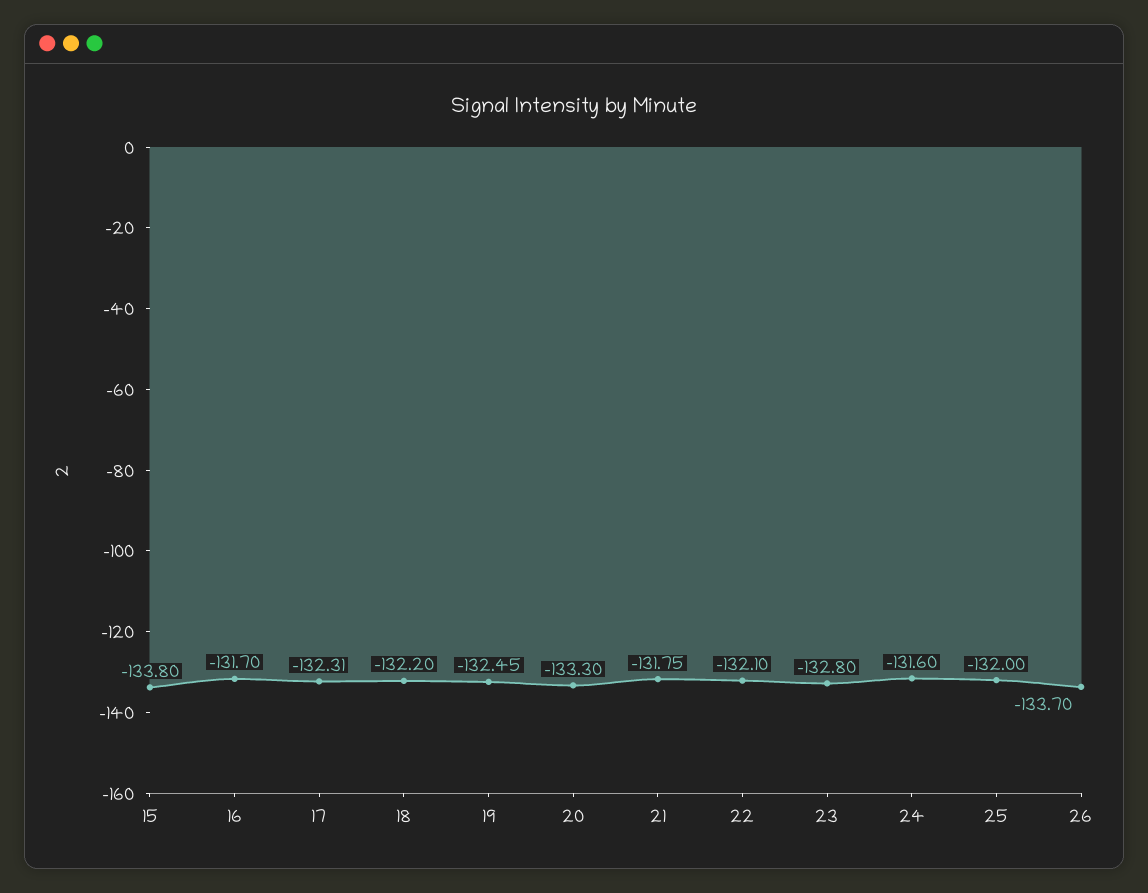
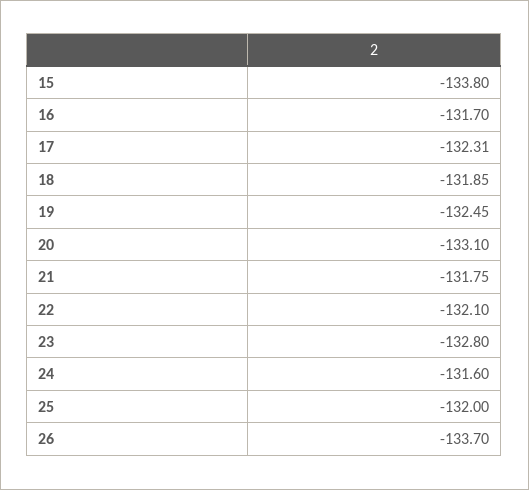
18: -132.2 -> -131.85
20: -133.3 -> -133.1

